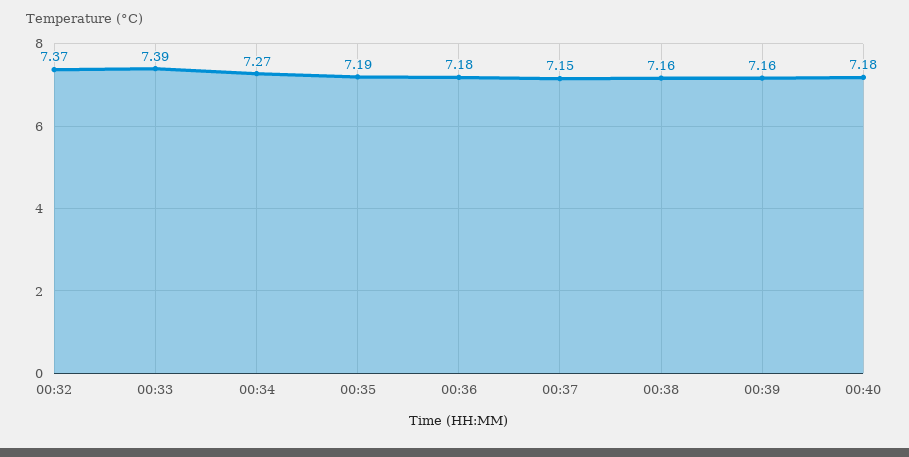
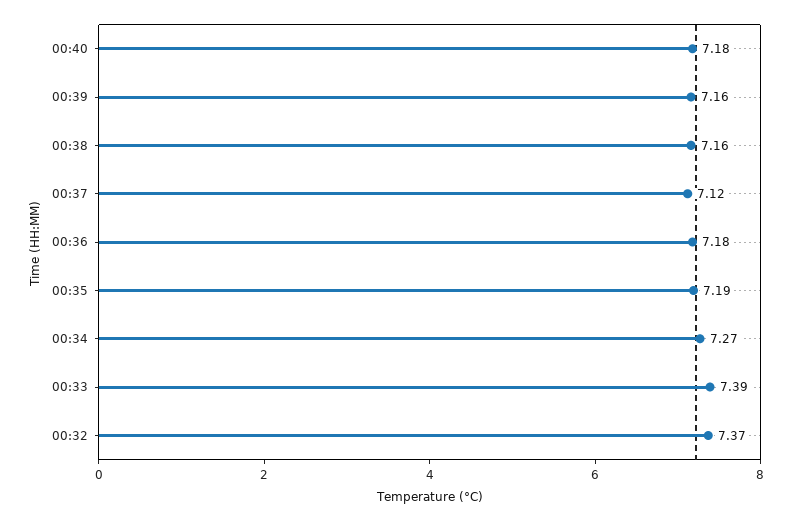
00:37: 7.15 -> 7.12

